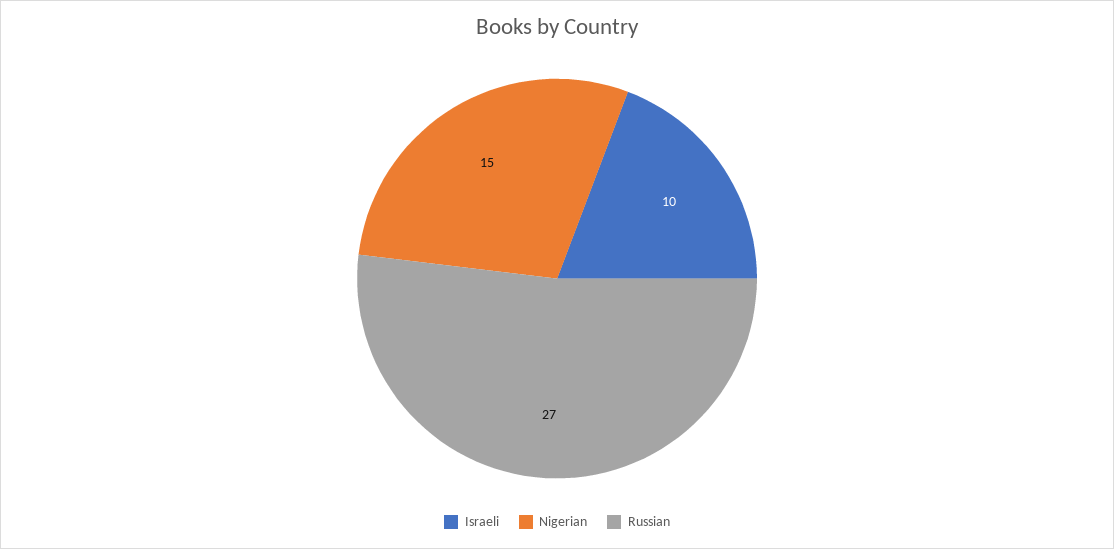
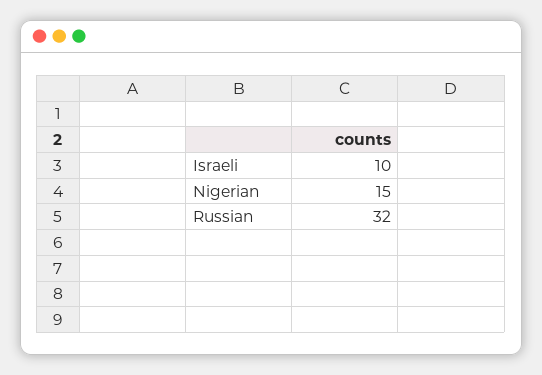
Russian: 27 -> 32

